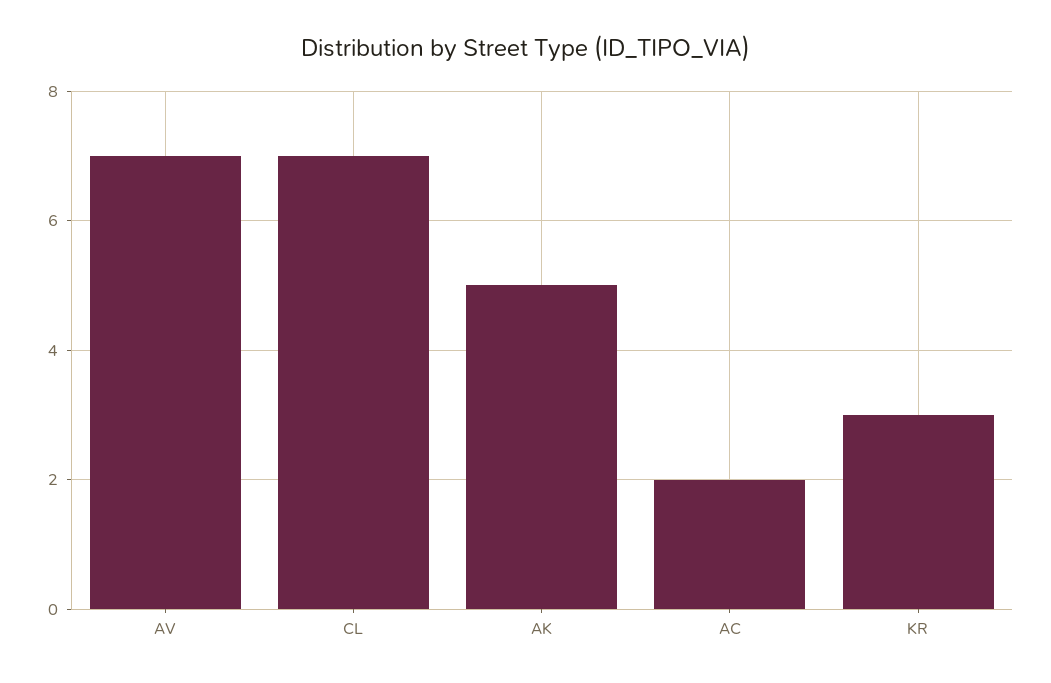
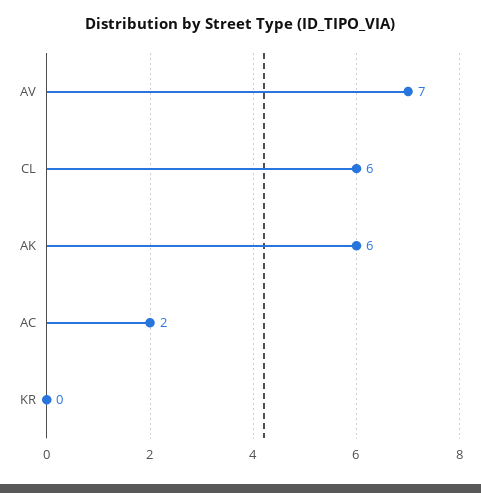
CL: 7 -> 6
AK: 5 -> 6
KR: 3 -> 0

